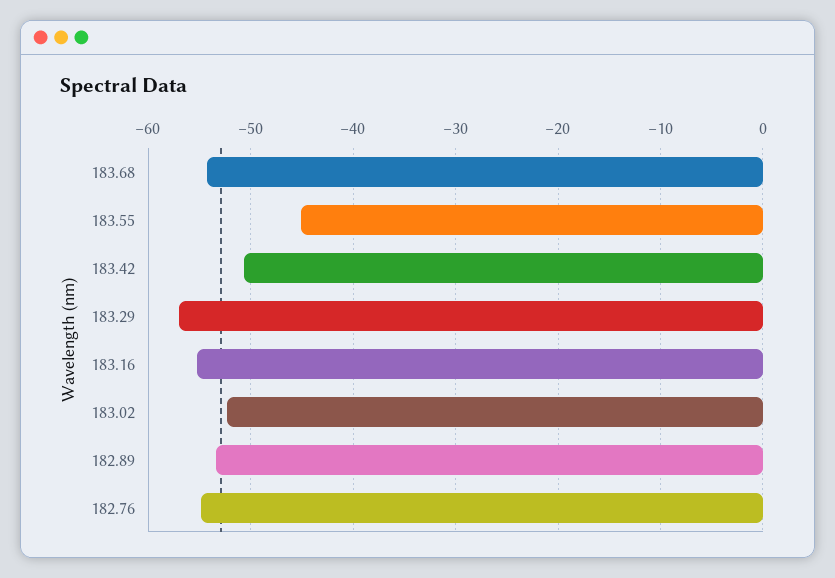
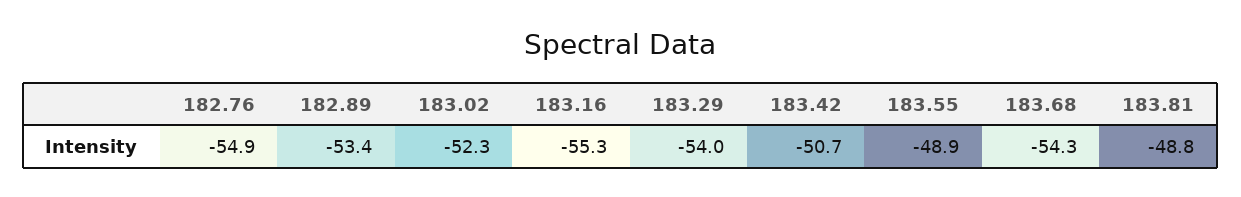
183.55: -45 -> -48.9
183.29: -57 -> -54
183.81: none -> -48.8

